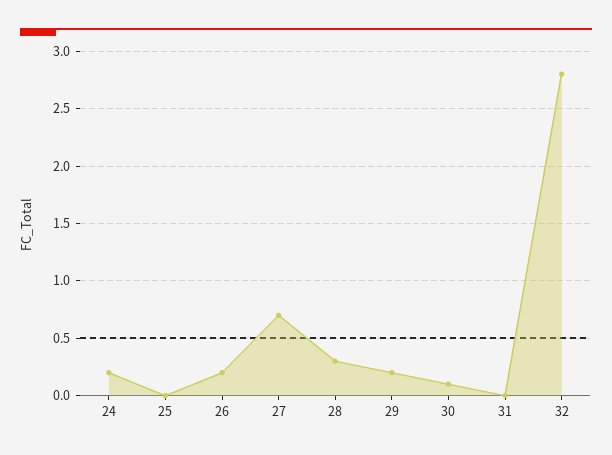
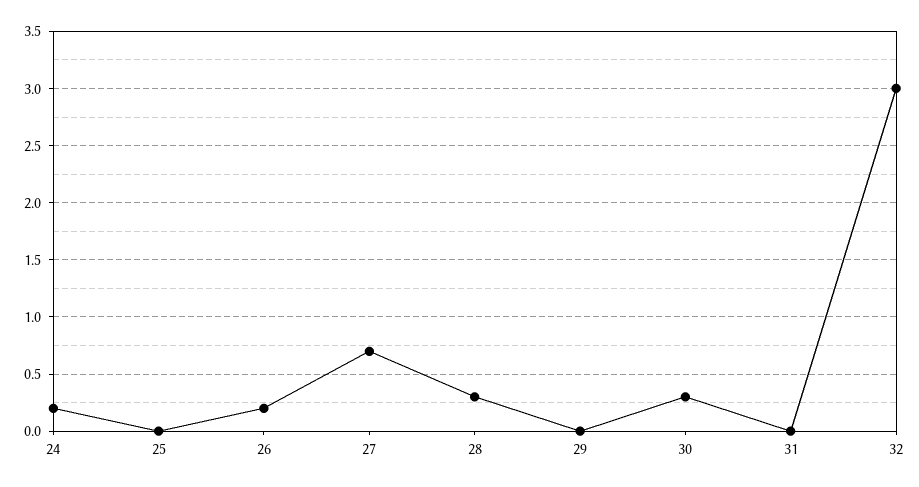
29: 0.2 -> 0
30: 0.1 -> 0.3
32: 2.8 -> 3

